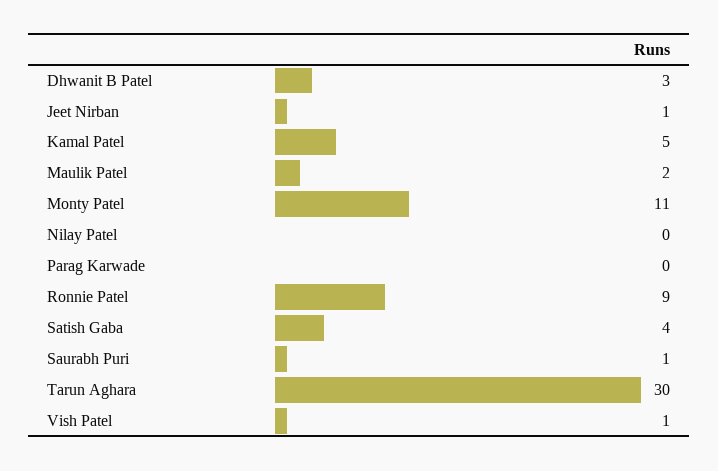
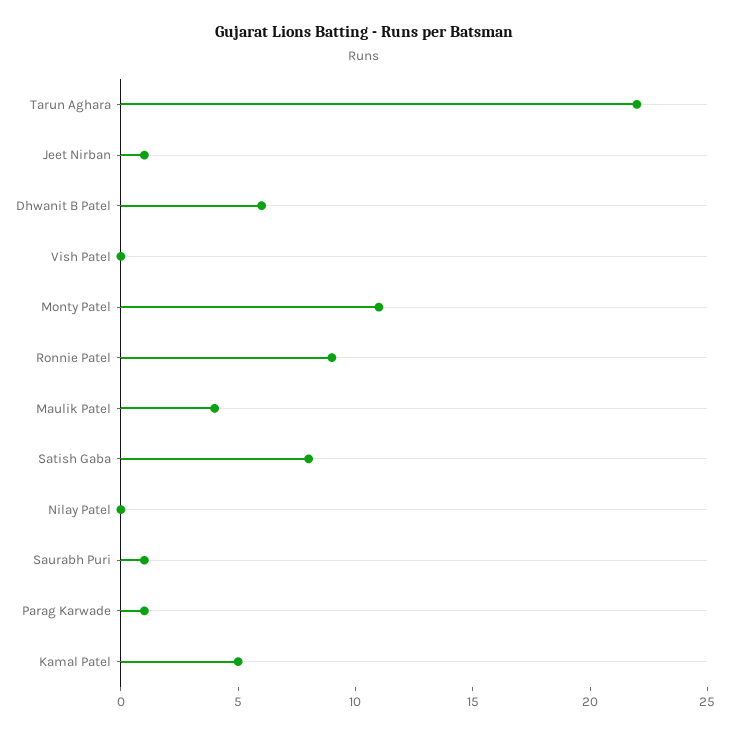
Dhwanit B Patel: 3 -> 6
Maulik Patel: 2 -> 4
Parag Karwade: 0 -> 1
Satish Gaba: 4 -> 8
Tarun Aghara: 30 -> 22
Vish Patel: 1 -> 0

